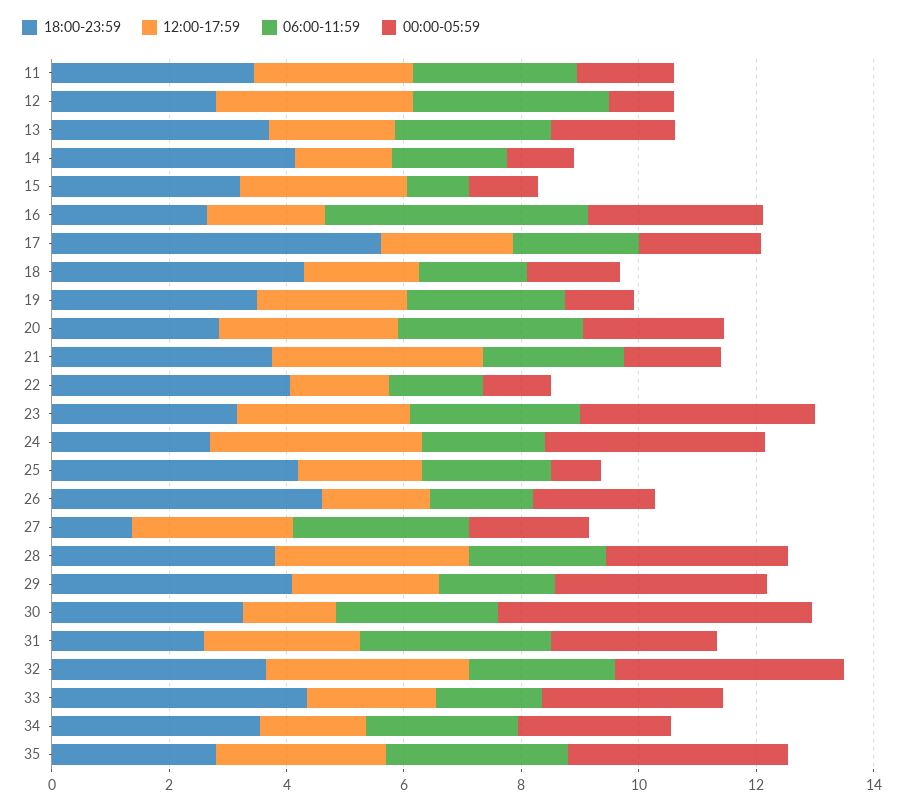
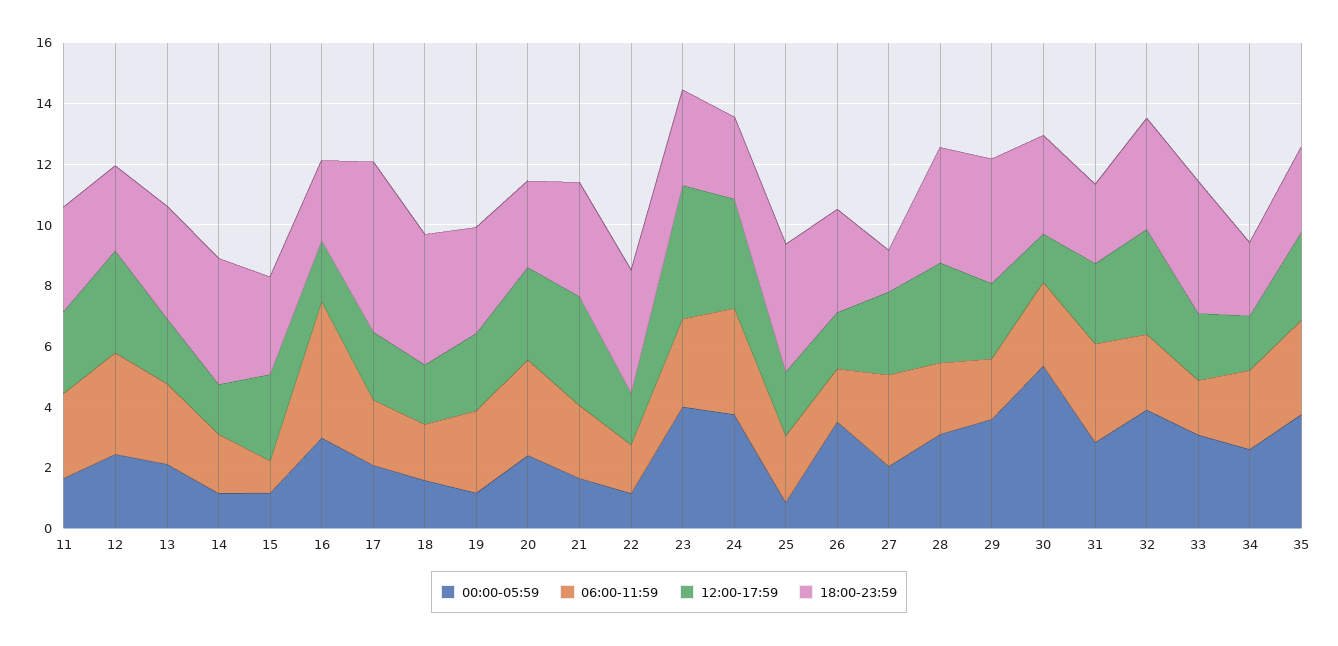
00:00-05:59, 12: 1 -> 2.5
12:00-17:59, 23: 3 -> 4.5
06:00-11:59, 24: 2 -> 3.5
18:00-23:59, 26: 4.5 -> 3.5
00:00-05:59, 26: 2 -> 3.5
18:00-23:59, 34: 3.5 -> 2.5

